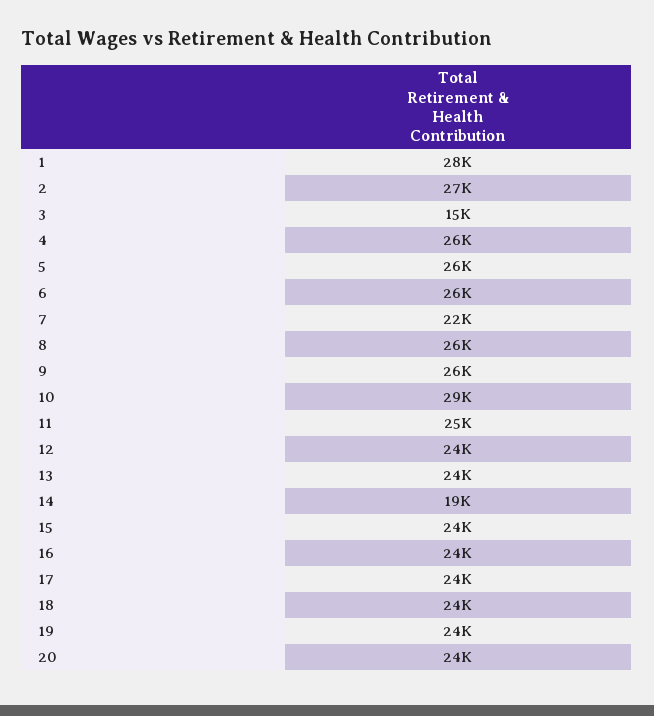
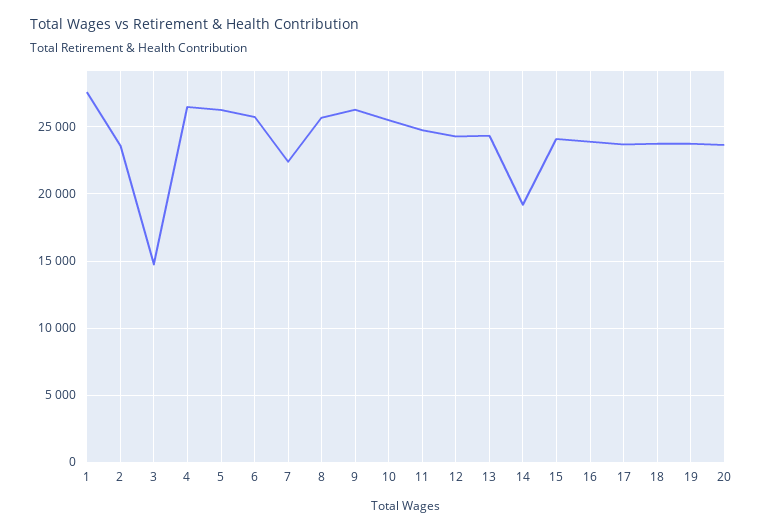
2: 27000 -> 23500
10: 29000 -> 25500

